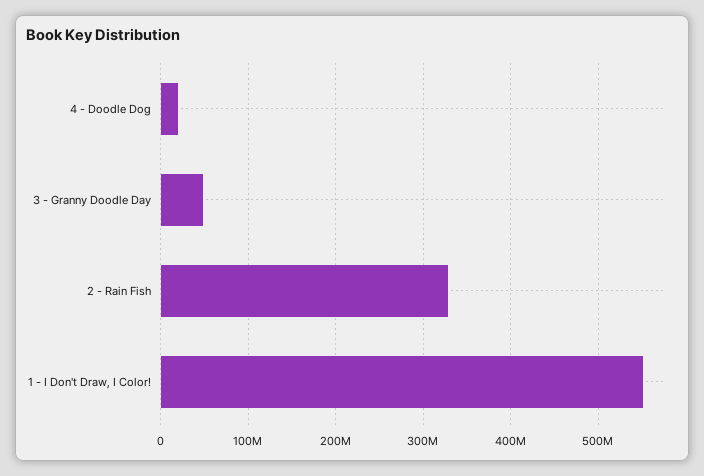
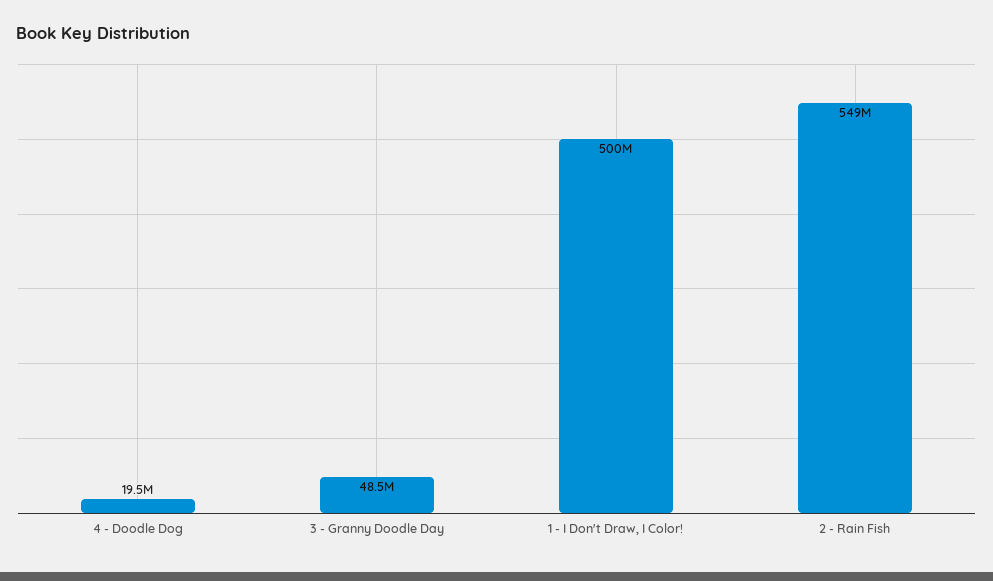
2 - Rain Fish: 330000000 -> 549000000
1 - I Don't Draw, I Color!: 550000000 -> 500000000

